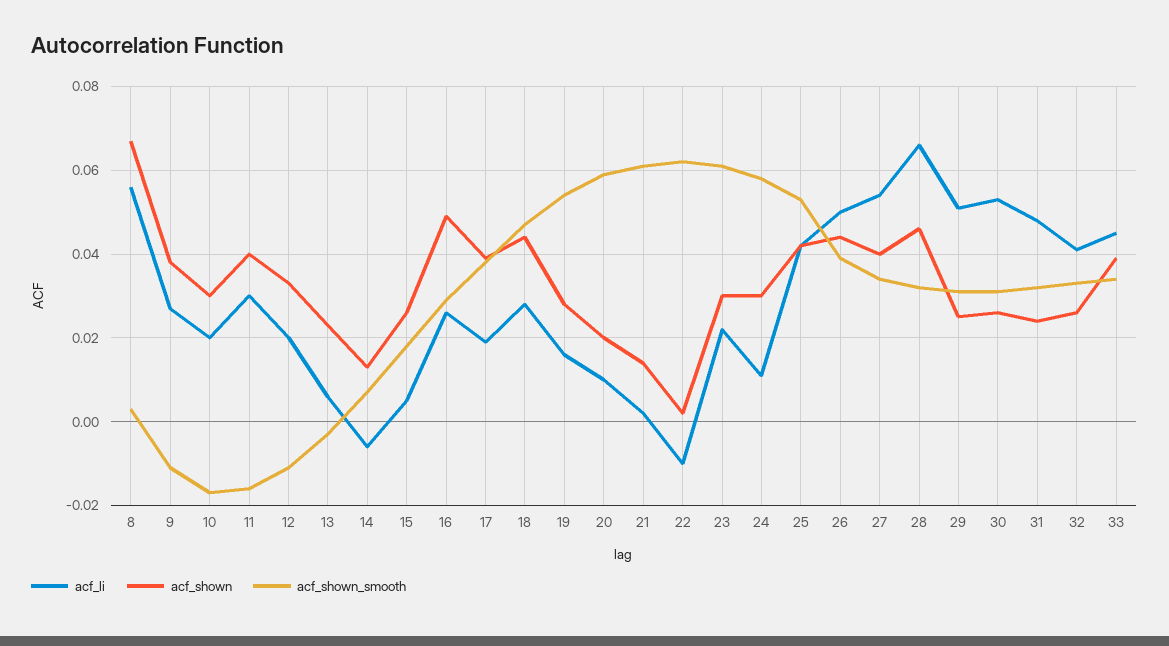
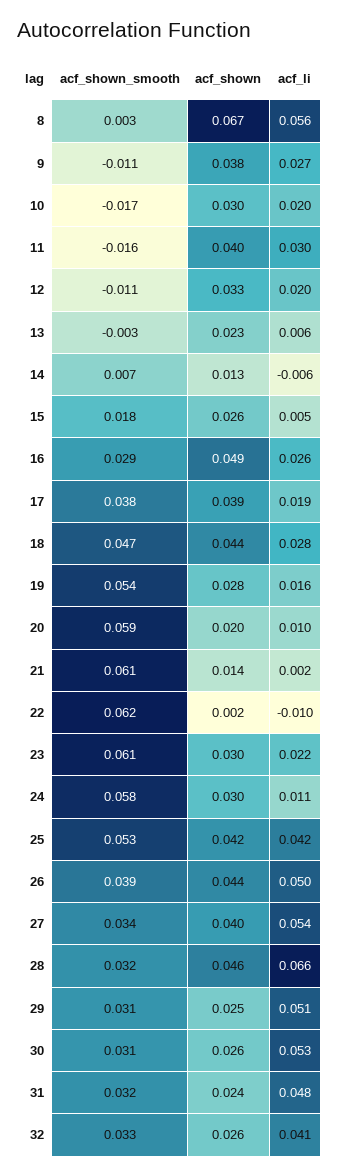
acf_li, 33: 0.045 -> none
acf_shown, 33: 0.04 -> none
acf_shown_smooth, 33: 0.035 -> none

